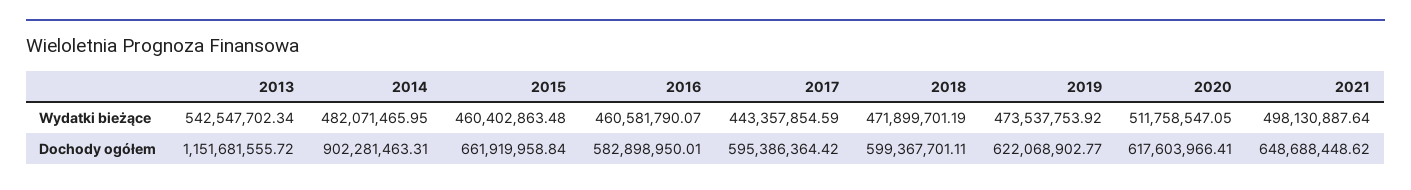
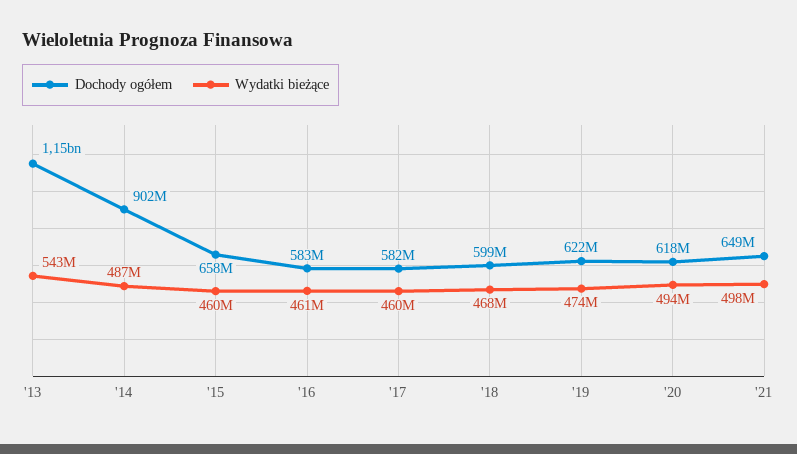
Wydatki bieżące, 2014: 482071465.95 -> 487000000
Wydatki bieżące, 2017: 443357854.59 -> 460000000
Wydatki bieżące, 2018: 471899701.19 -> 468000000
Wydatki bieżące, 2020: 511758547.05 -> 494000000
Dochody ogółem, 2015: 661919958.84 -> 658000000
Dochody ogółem, 2017: 595386364.42 -> 582000000

